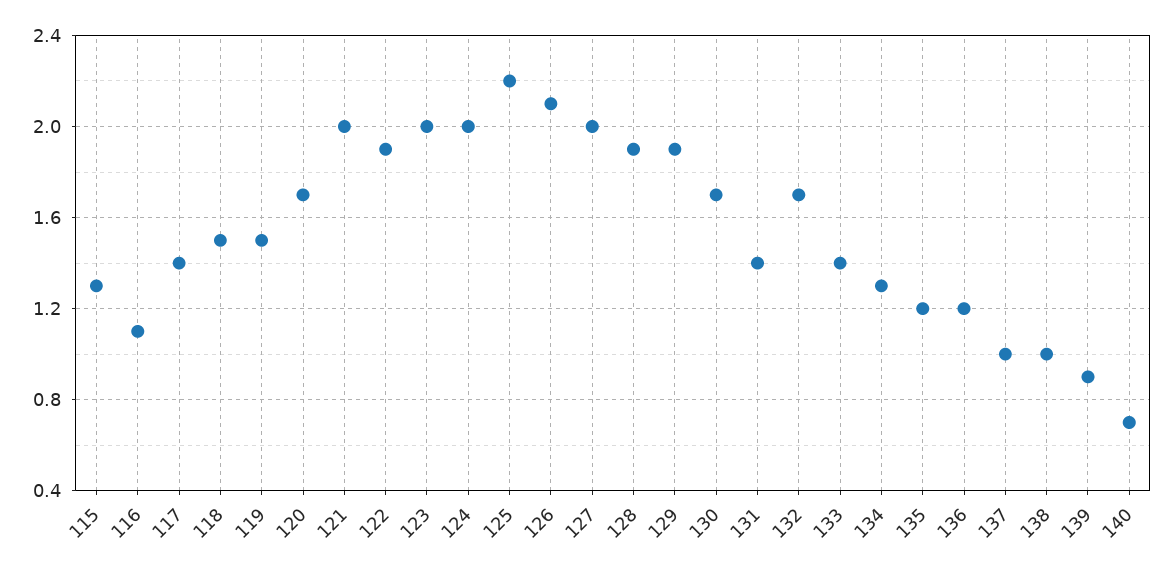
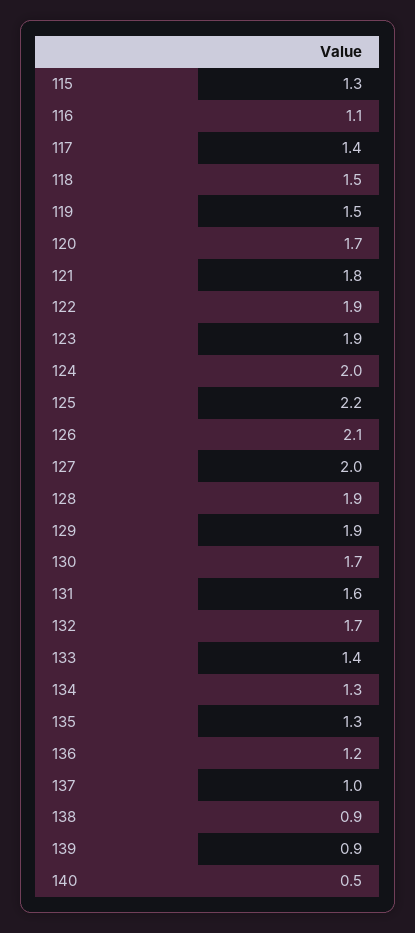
121: 2 -> 1.8
123: 2 -> 1.9
131: 1.4 -> 1.6
135: 1.2 -> 1.3
138: 1 -> 0.9
140: 0.7 -> 0.5

